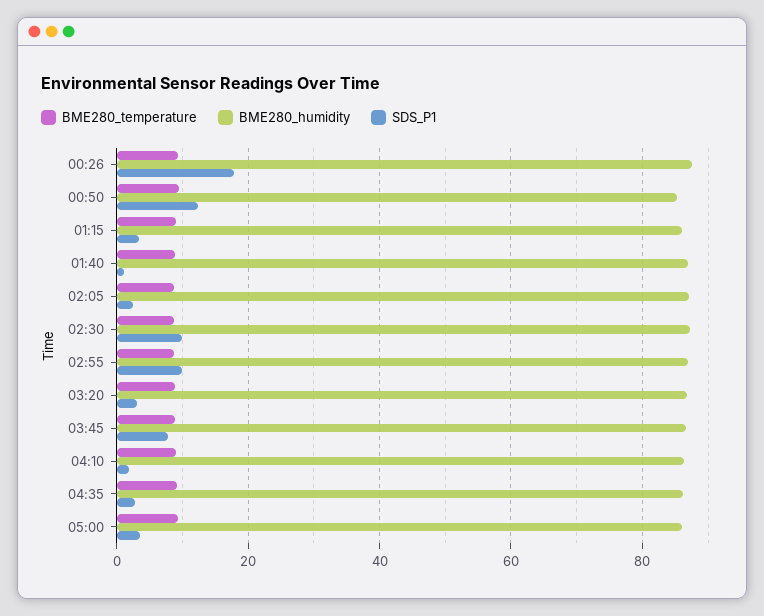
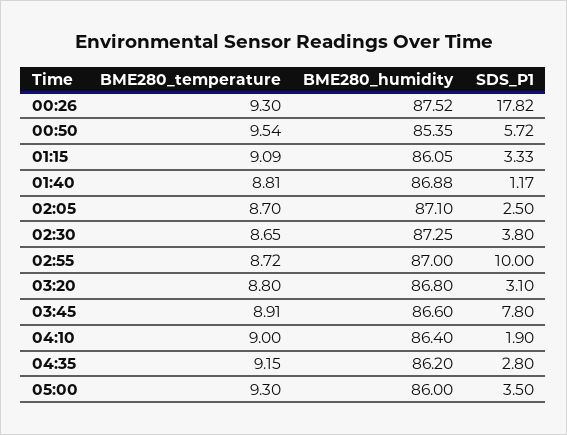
SDS_P1, 00:50: 12 -> 5.72
SDS_P1, 02:30: 10 -> 3.8

